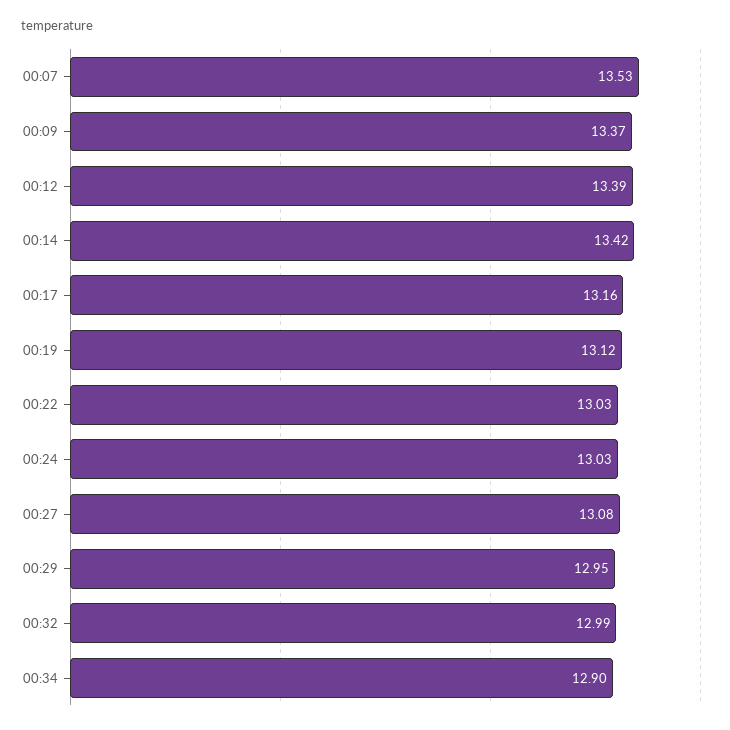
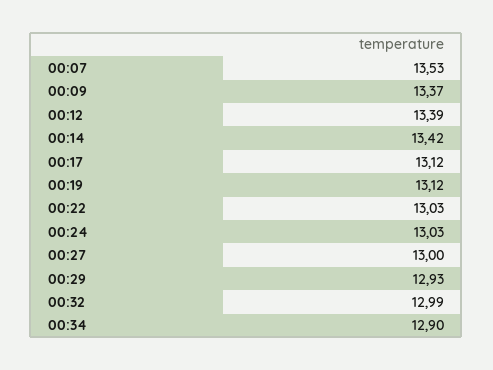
00:17: 13.16 -> 13.12
00:27: 13.08 -> 13
00:29: 12.95 -> 12.93

